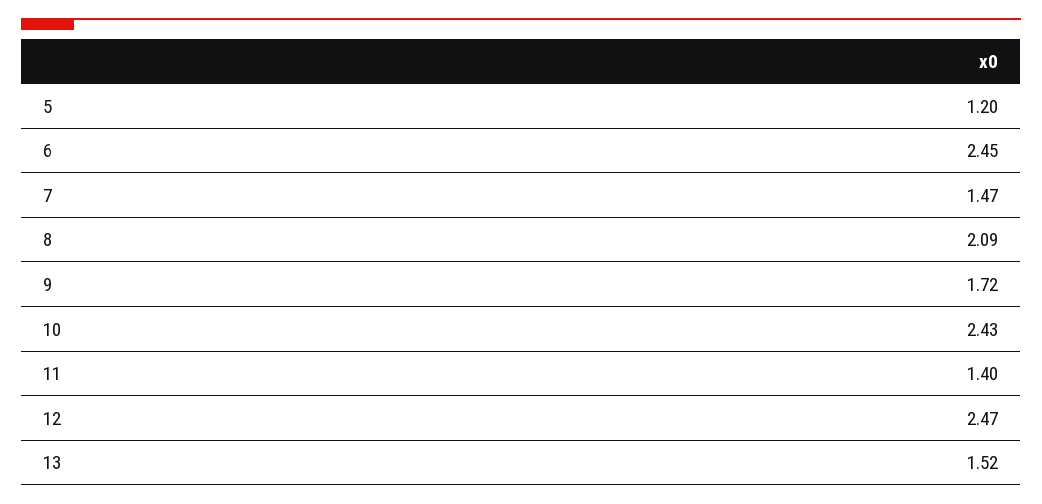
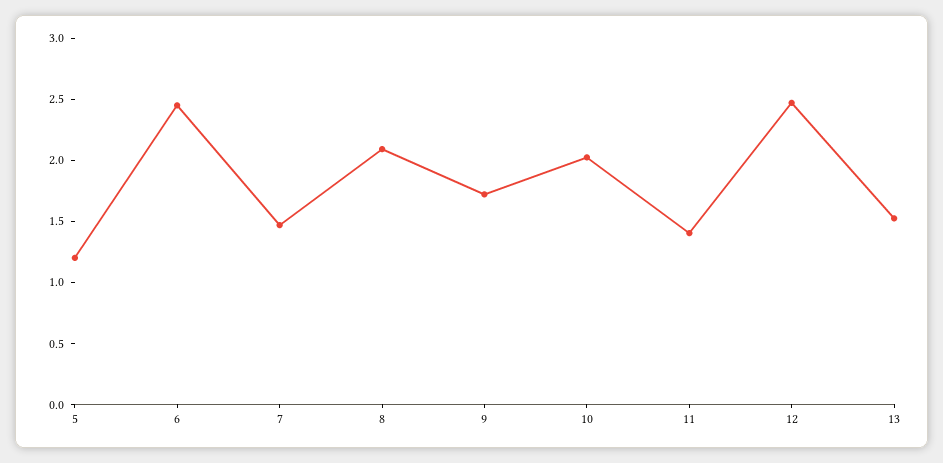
10: 2.43 -> 2

